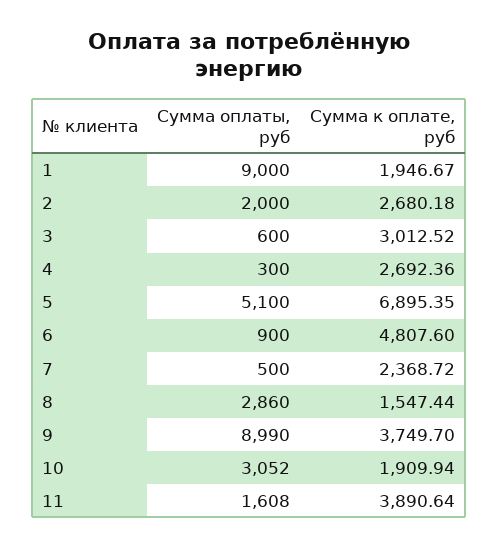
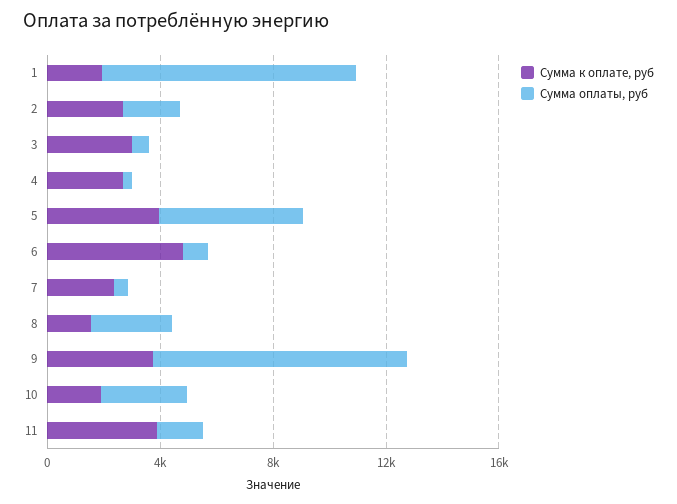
Сумма к оплате, руб, 5: 6895.35 -> 4000

